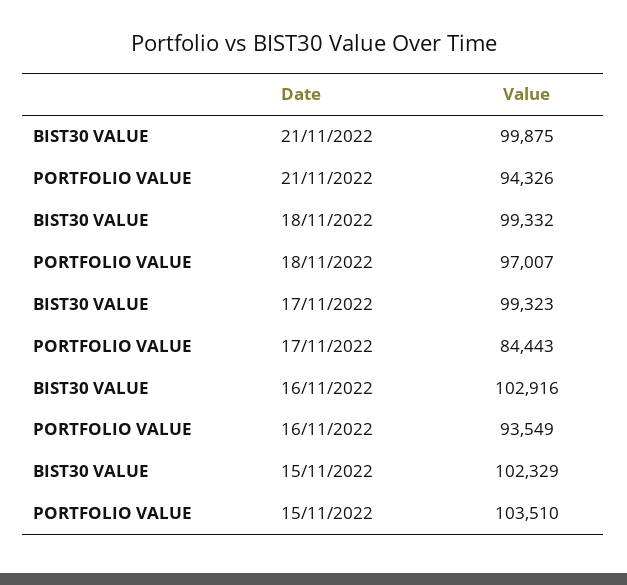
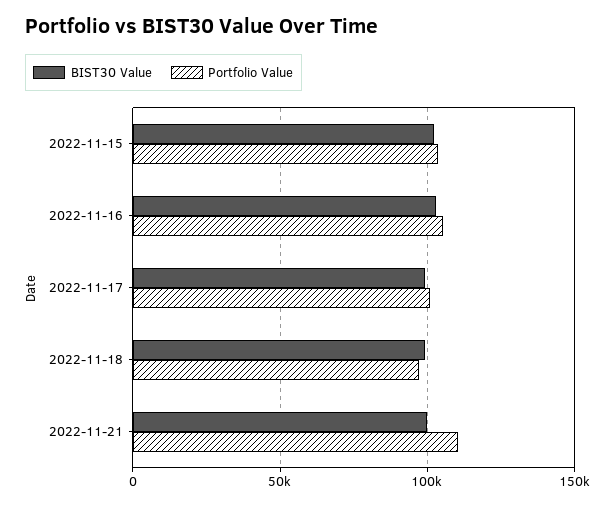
PORTFOLIO VALUE, 21/11/2022: 94326 -> 110000
PORTFOLIO VALUE, 17/11/2022: 84443 -> 100000
PORTFOLIO VALUE, 16/11/2022: 93549 -> 105000

